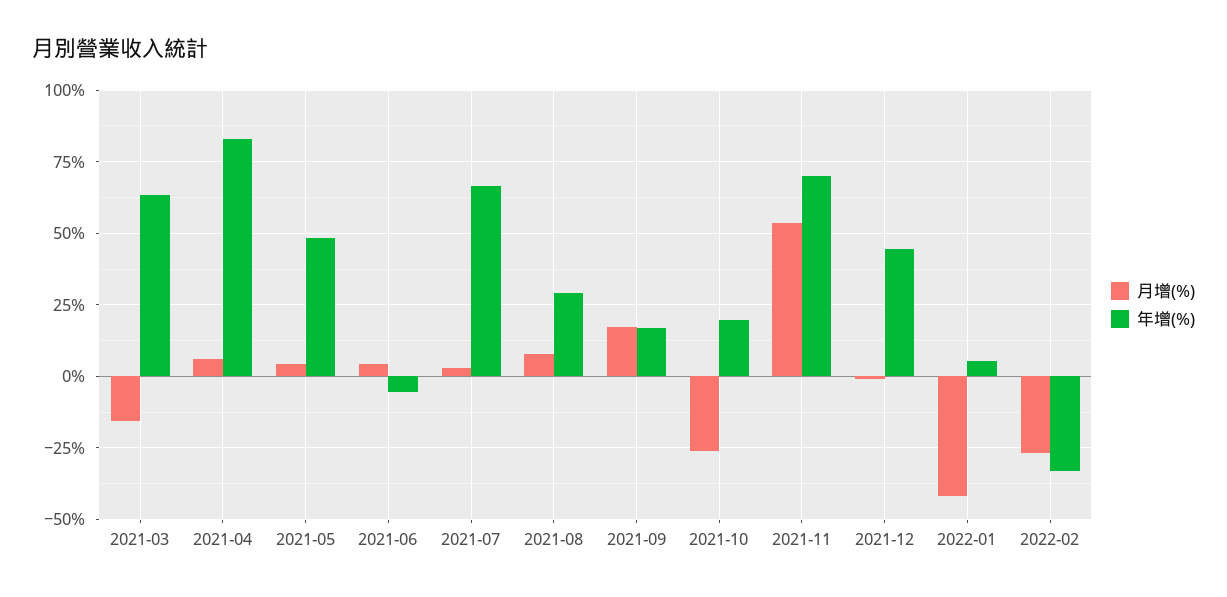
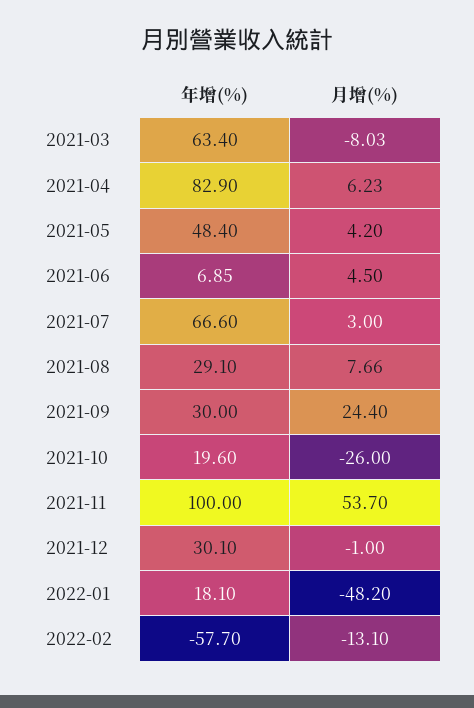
月增(%), 2021-03: -15 -> -8.03
年增(%), 2021-06: -5 -> 6.85
月增(%), 2021-09: 17.5 -> 24.4
年增(%), 2021-09: 17.5 -> 30
年增(%), 2021-11: 70 -> 100
年增(%), 2021-12: 45 -> 30.1
月增(%), 2022-01: -42.5 -> -48.2
年增(%), 2022-01: 5 -> 18.1
月增(%), 2022-02: -27.5 -> -13.1
年增(%), 2022-02: -32.5 -> -57.7

